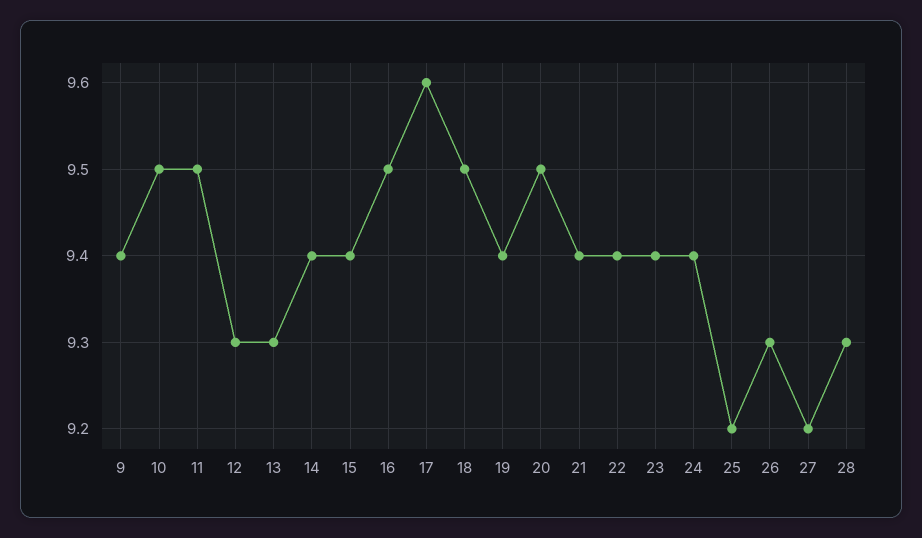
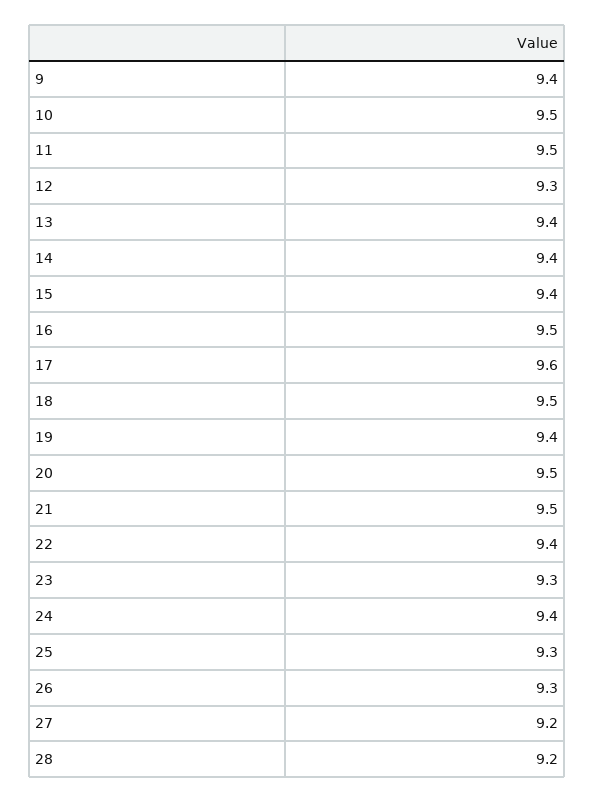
13: 9.3 -> 9.4
21: 9.4 -> 9.5
23: 9.4 -> 9.3
25: 9.2 -> 9.3
28: 9.3 -> 9.2

